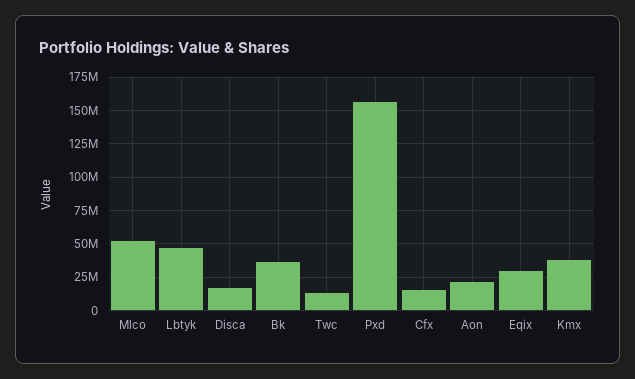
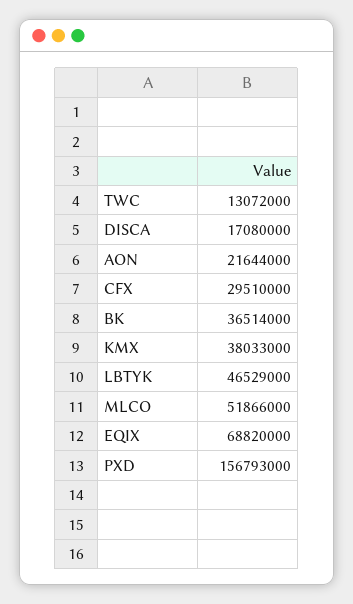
Cfx: 15000000 -> 29510000
Eqix: 30000000 -> 68820000

